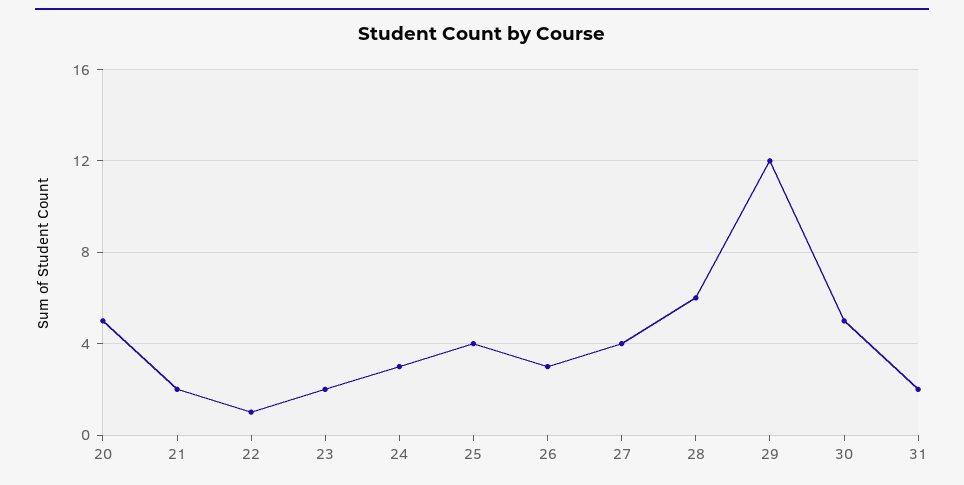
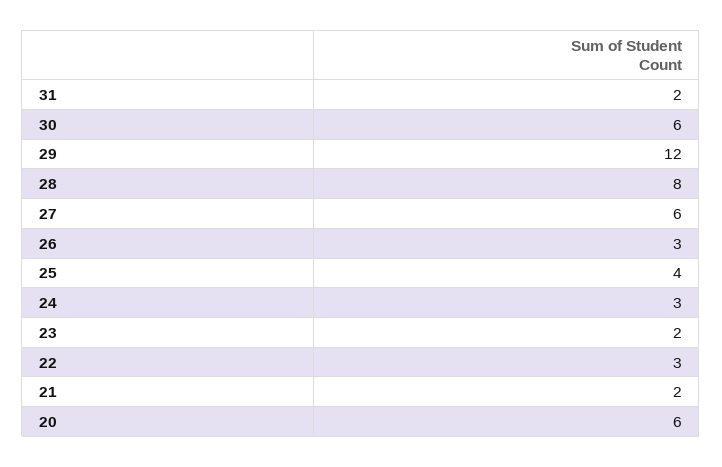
20: 5 -> 6
22: 1 -> 3
27: 4 -> 6
28: 6 -> 8
30: 5 -> 6

